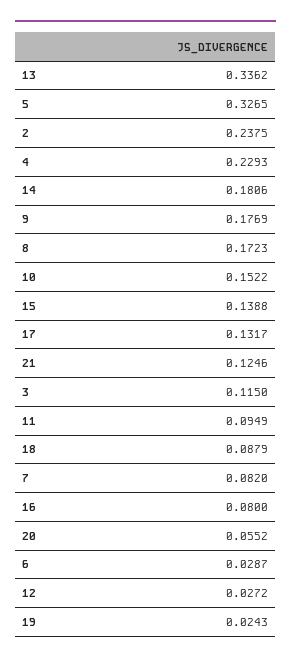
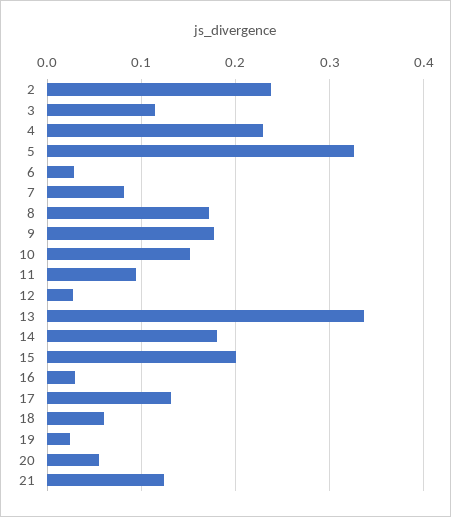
15: 0.1388 -> 0.2
18: 0.0879 -> 0.06
16: 0.08 -> 0.03

